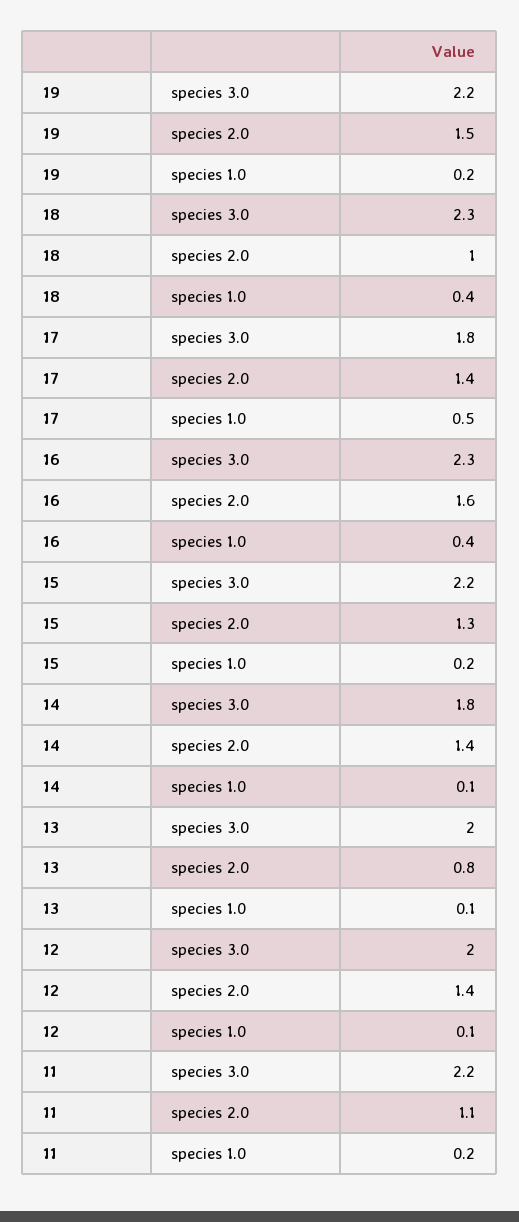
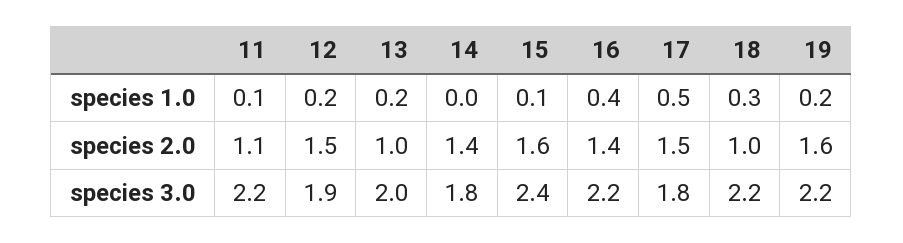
19, species 2.0: 1.5 -> 1.6
18, species 3.0: 2.3 -> 2.2
18, species 1.0: 0.4 -> 0.3
17, species 2.0: 1.4 -> 1.5
16, species 3.0: 2.3 -> 2.2
16, species 2.0: 1.6 -> 1.4
15, species 3.0: 2.2 -> 2.4
15, species 2.0: 1.3 -> 1.6
15, species 1.0: 0.2 -> 0.1
14, species 1.0: 0.1 -> 0
13, species 2.0: 0.8 -> 1
13, species 1.0: 0.1 -> 0.2
12, species 3.0: 2 -> 1.9
12, species 2.0: 1.4 -> 1.5
12, species 1.0: 0.1 -> 0.2
11, species 1.0: 0.2 -> 0.1

